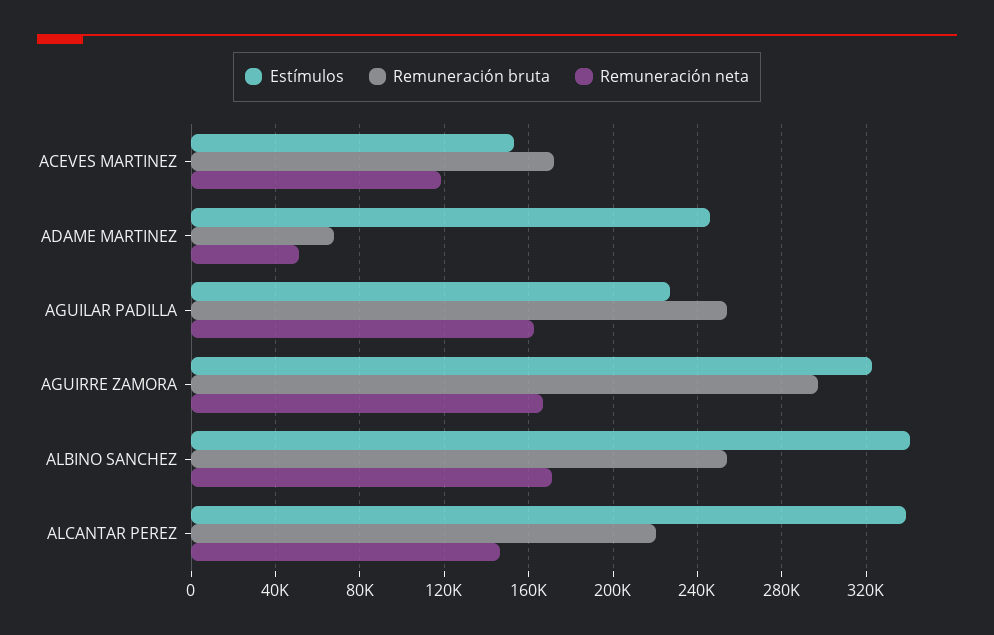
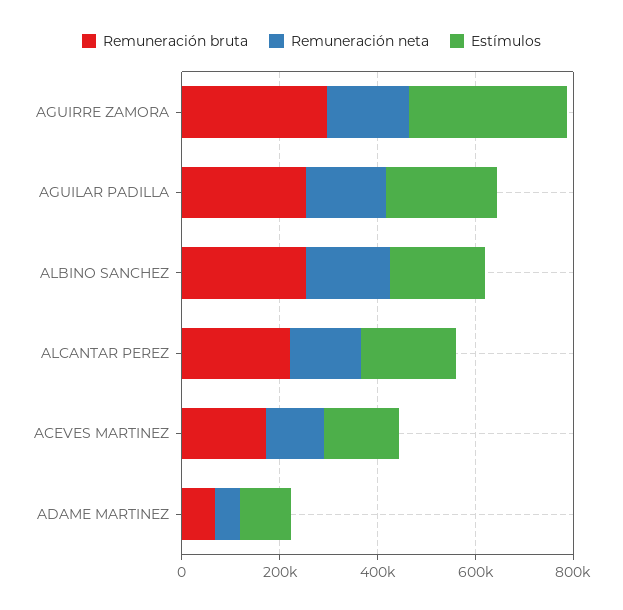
Estímulos, ADAME MARTINEZ: 245000 -> 100000
Estímulos, ALBINO SANCHEZ: 340000 -> 200000
Estímulos, ALCANTAR PEREZ: 340000 -> 200000

